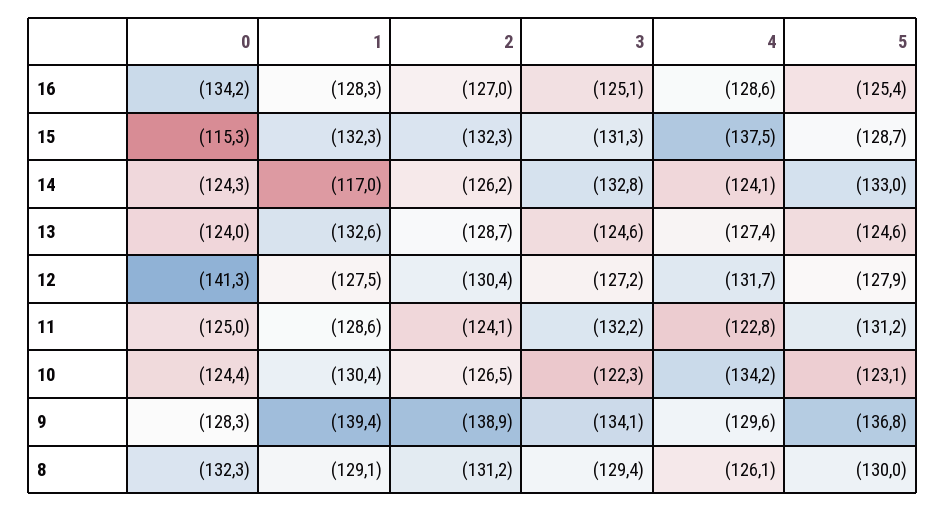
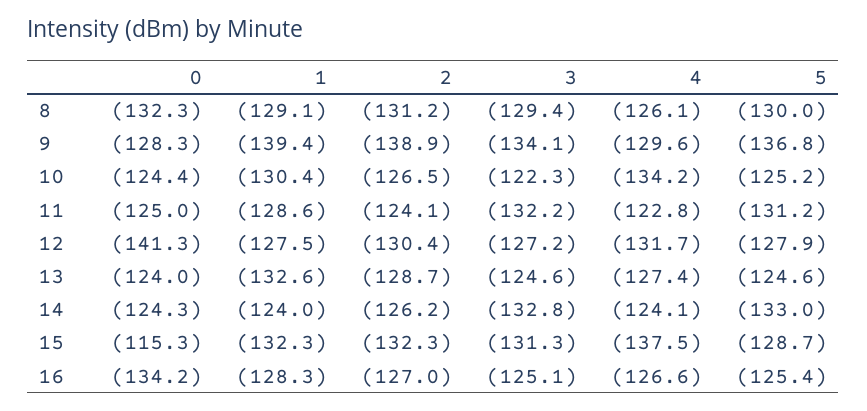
4, 16: -128.6 -> -126.6
1, 14: -117 -> -124
5, 10: -123.1 -> -125.2

